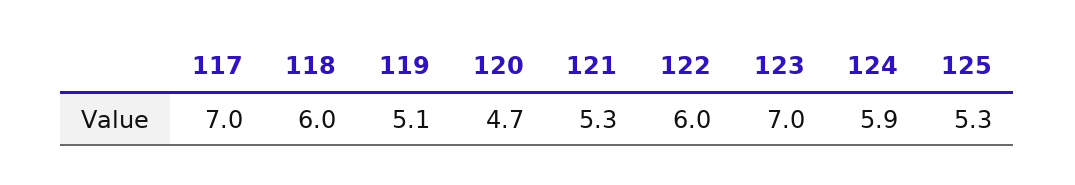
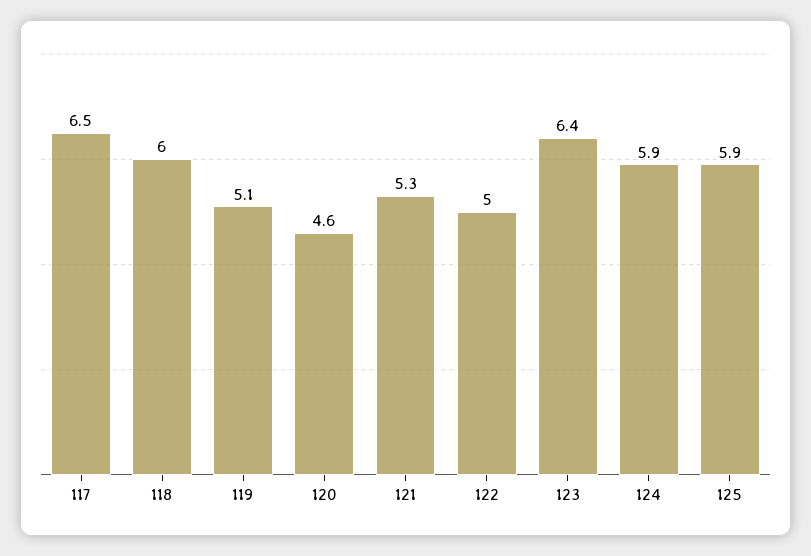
117: 7 -> 6.5
120: 4.7 -> 4.6
122: 6 -> 5
123: 7 -> 6.4
125: 5.3 -> 5.9

